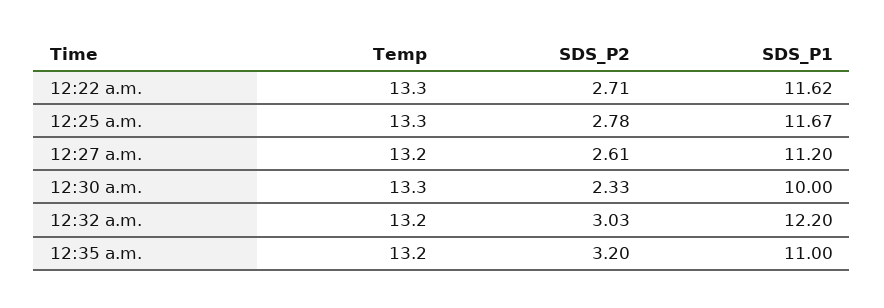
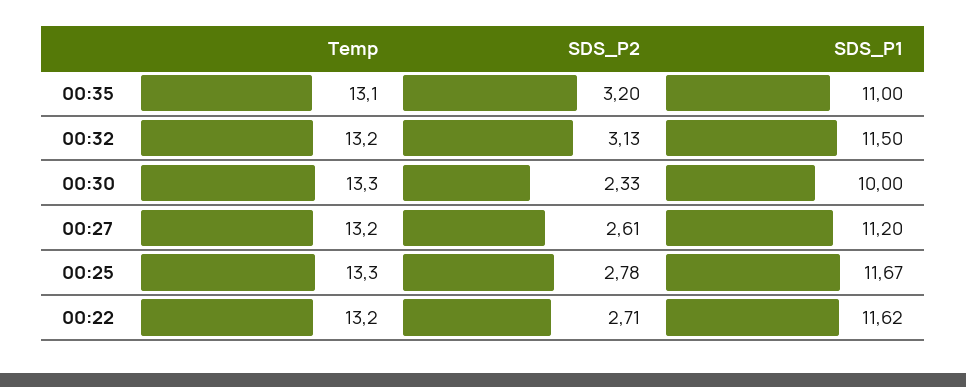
Temp, 12:22 a.m.: 13.3 -> 13.2
SDS_P2, 12:32 a.m.: 3.03 -> 3.13
SDS_P1, 12:32 a.m.: 12.2 -> 11.5
Temp, 12:35 a.m.: 13.2 -> 13.1

